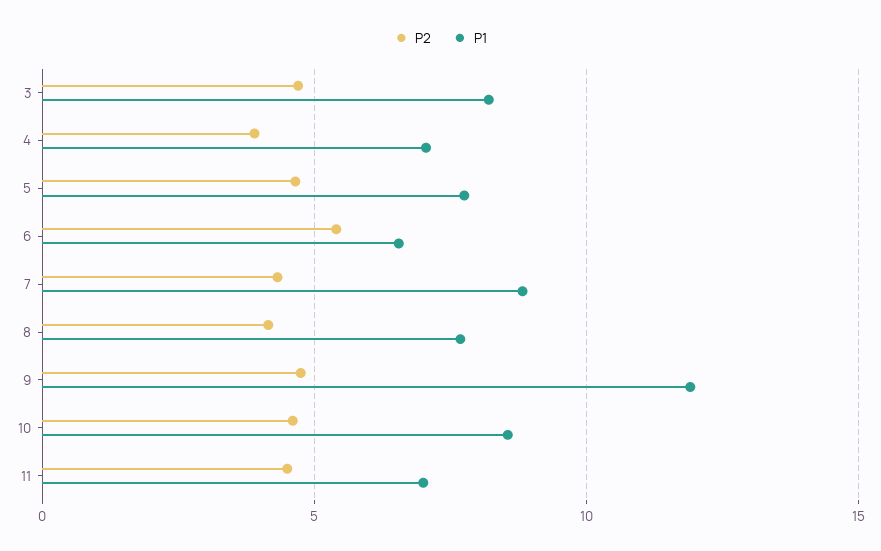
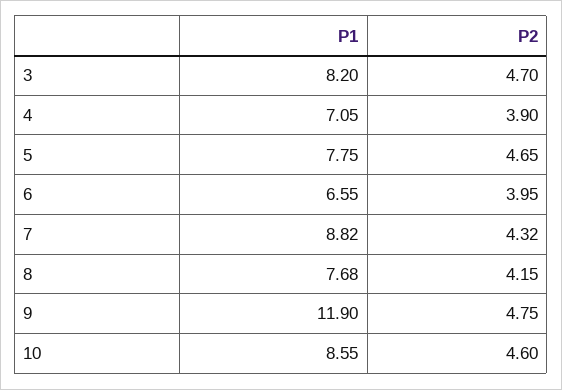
P2, 6: 5.5 -> 3.95
P2, 11: 4.5 -> none
P1, 11: 7 -> none

